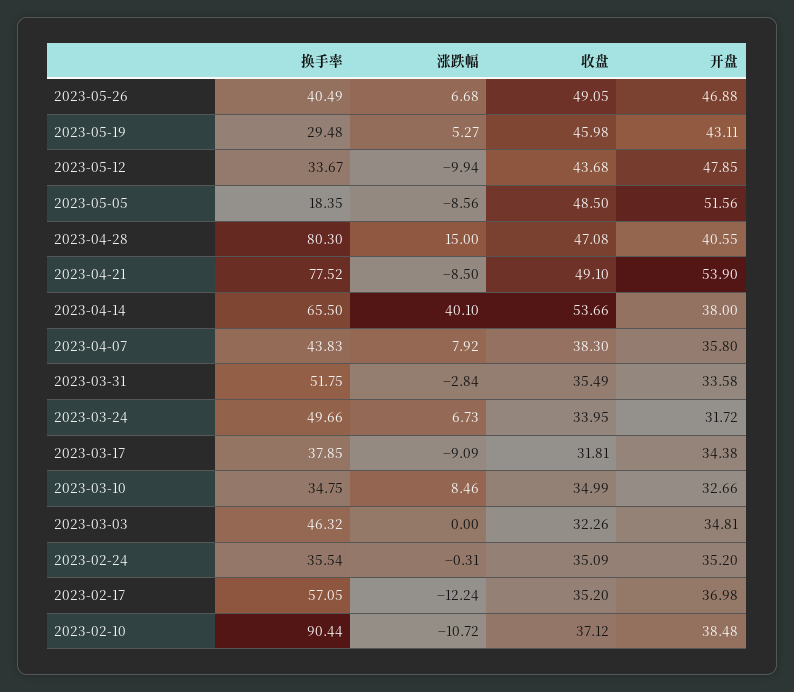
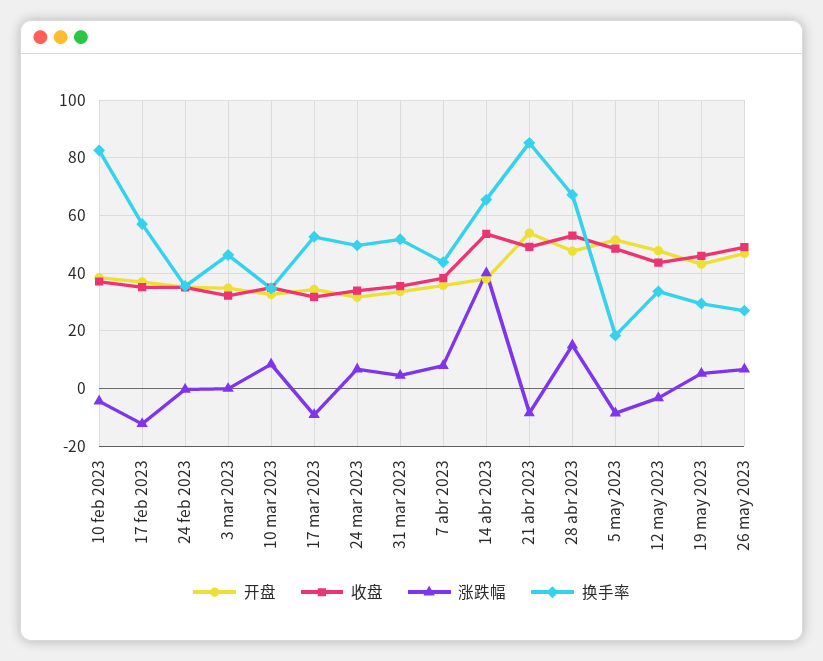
换手率, 2023-05-26: 40.49 -> 27.5
涨跌幅, 2023-05-12: -9.94 -> -2.5
换手率, 2023-04-28: 80.3 -> 67.5
收盘, 2023-04-28: 47.08 -> 52.5
开盘, 2023-04-28: 40.55 -> 47.5
换手率, 2023-04-21: 77.52 -> 85
涨跌幅, 2023-03-31: -2.84 -> 5
换手率, 2023-03-17: 37.85 -> 52.5
换手率, 2023-02-10: 90.44 -> 82.5
涨跌幅, 2023-02-10: -10.72 -> -5

